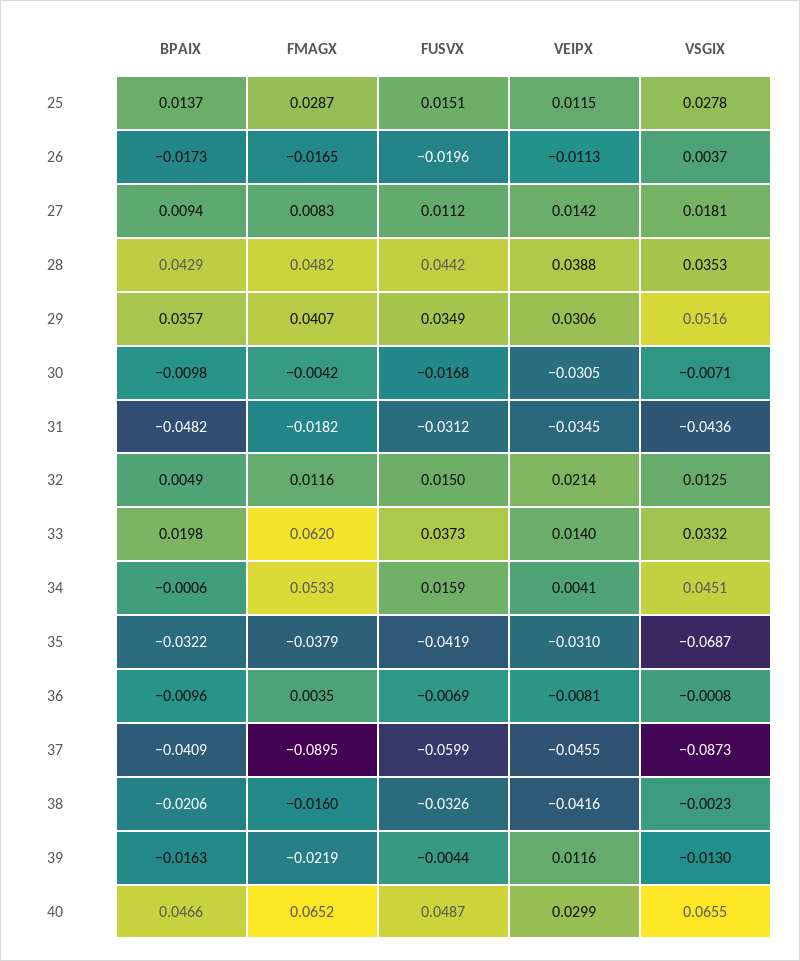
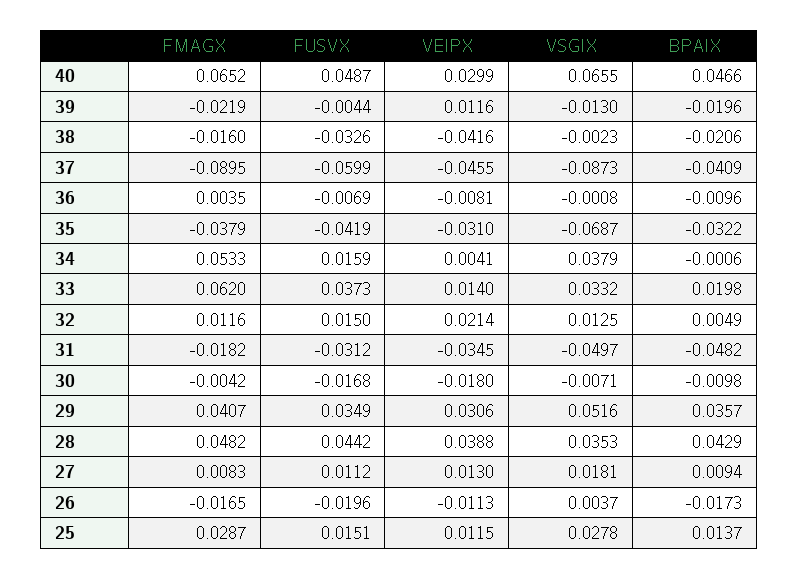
VEIPX, 27: 0.0142 -> 0.013
VEIPX, 30: -0.0305 -> -0.018
VSGIX, 31: -0.0436 -> -0.0497
VSGIX, 34: 0.0451 -> 0.0379
BPAIX, 39: -0.0163 -> -0.0196

